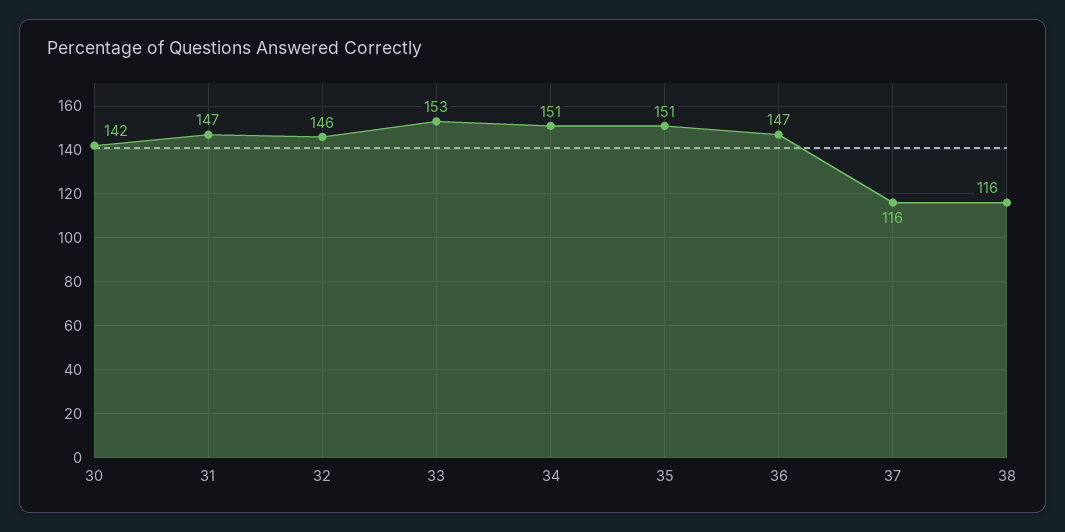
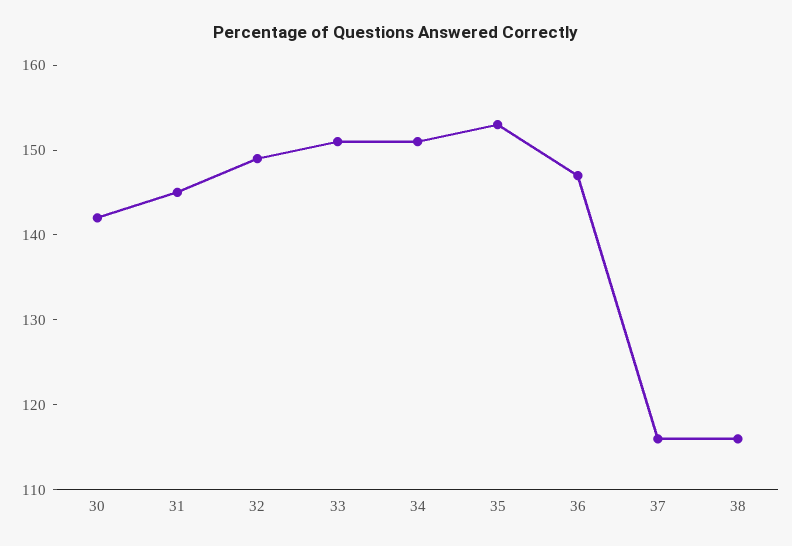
31: 147 -> 145
32: 146 -> 149
33: 153 -> 151
35: 151 -> 153

